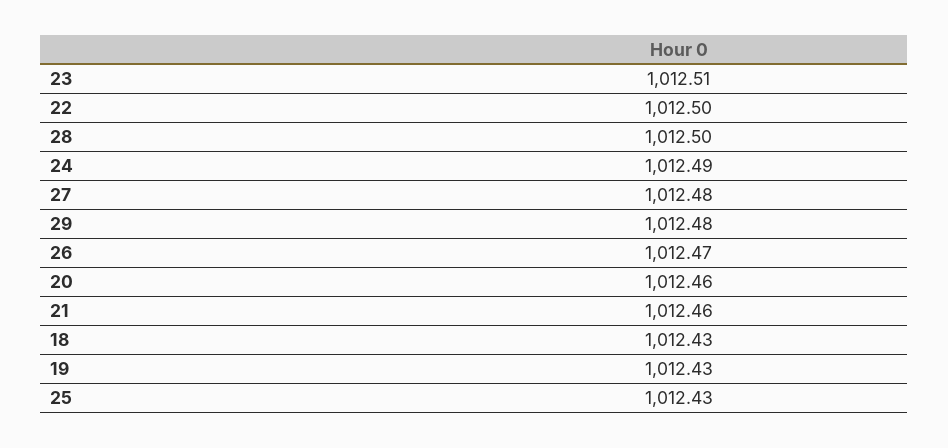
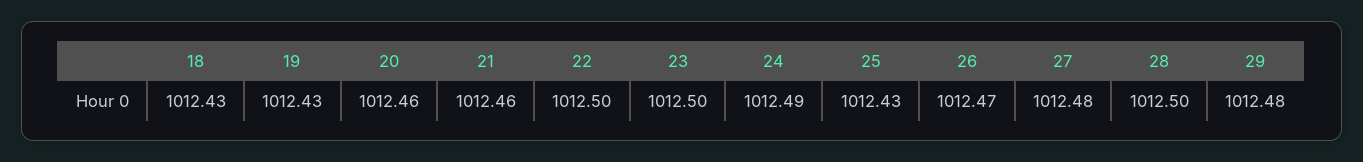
23: 1012.51 -> 1012.5

